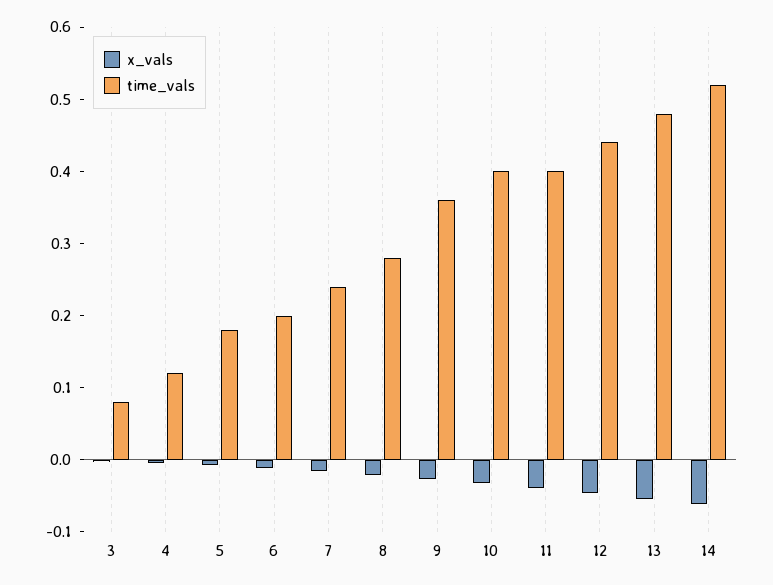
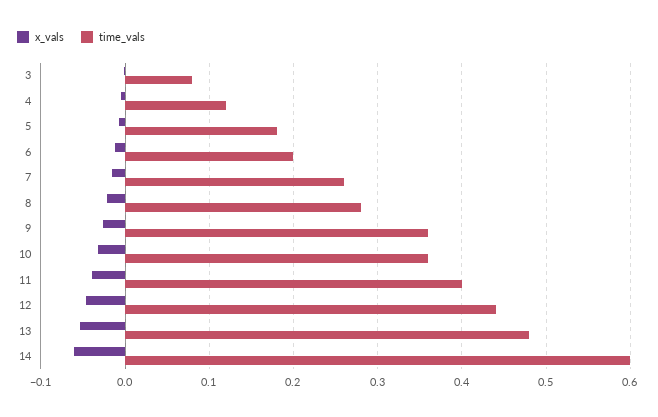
time_vals, 7: 0.24 -> 0.26
time_vals, 10: 0.4 -> 0.36
time_vals, 14: 0.52 -> 0.6

